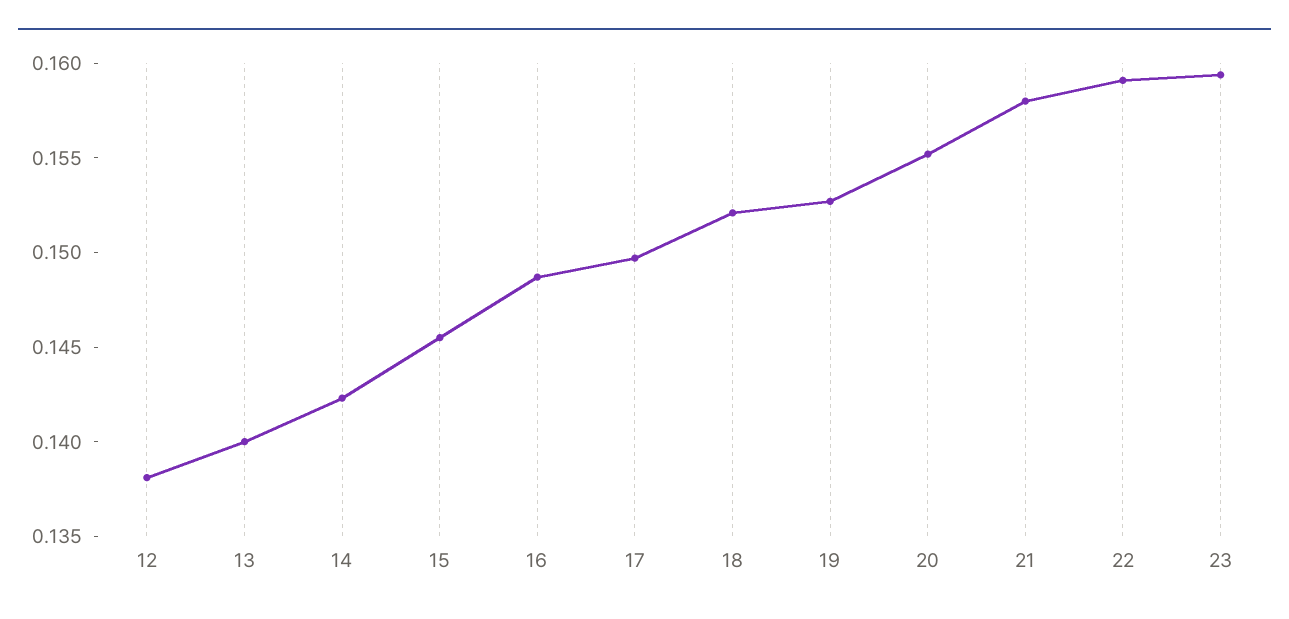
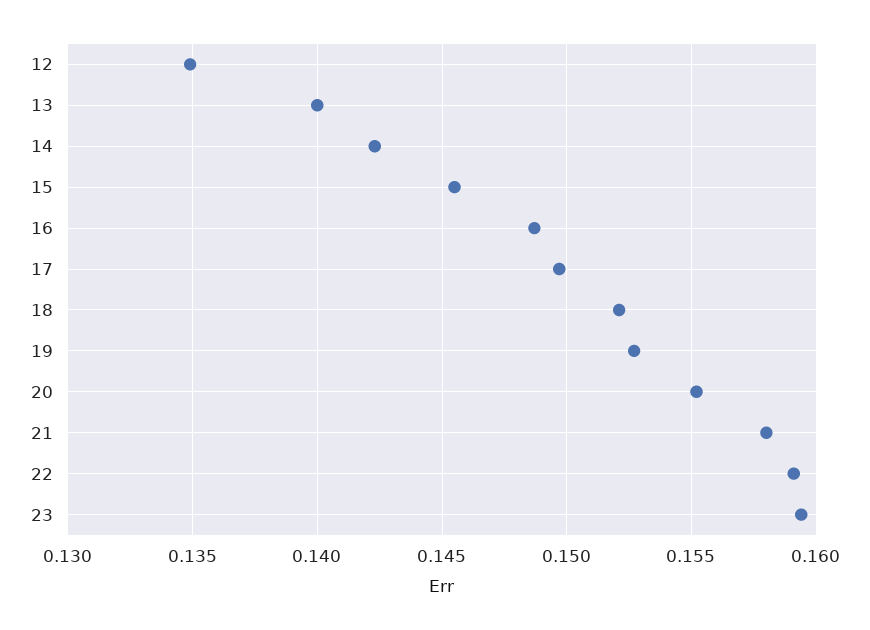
12: 0.138 -> 0.135

